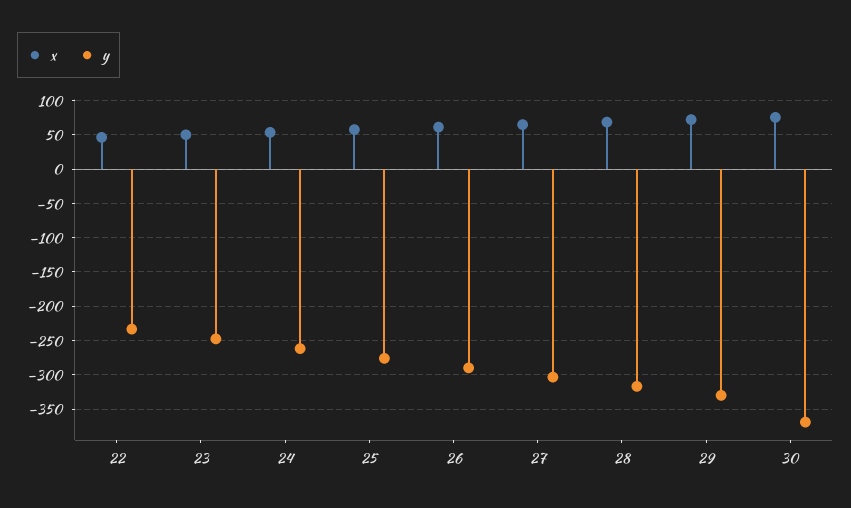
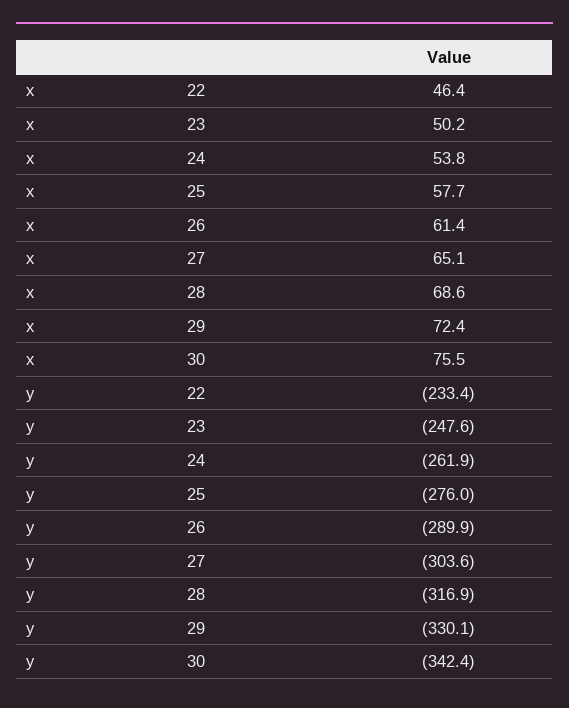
y, 30: -370 -> -342.4

